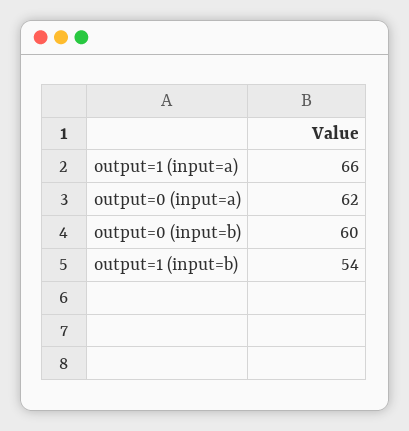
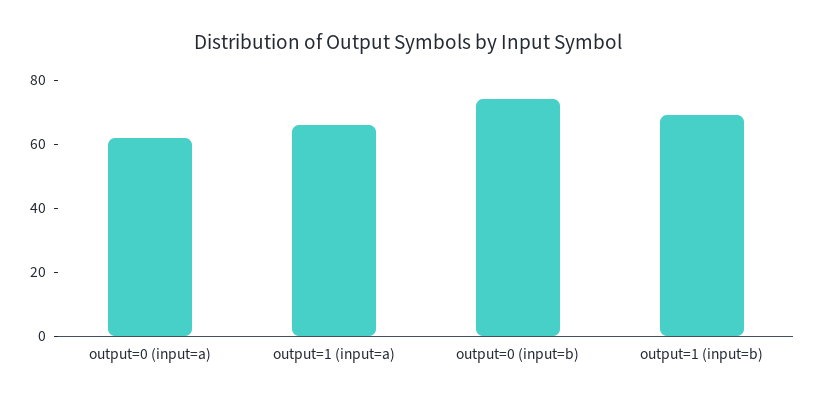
output=0 (input=b): 60 -> 75
output=1 (input=b): 54 -> 70

